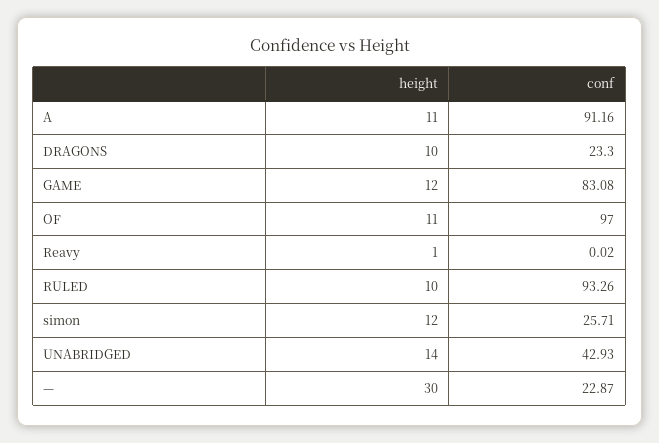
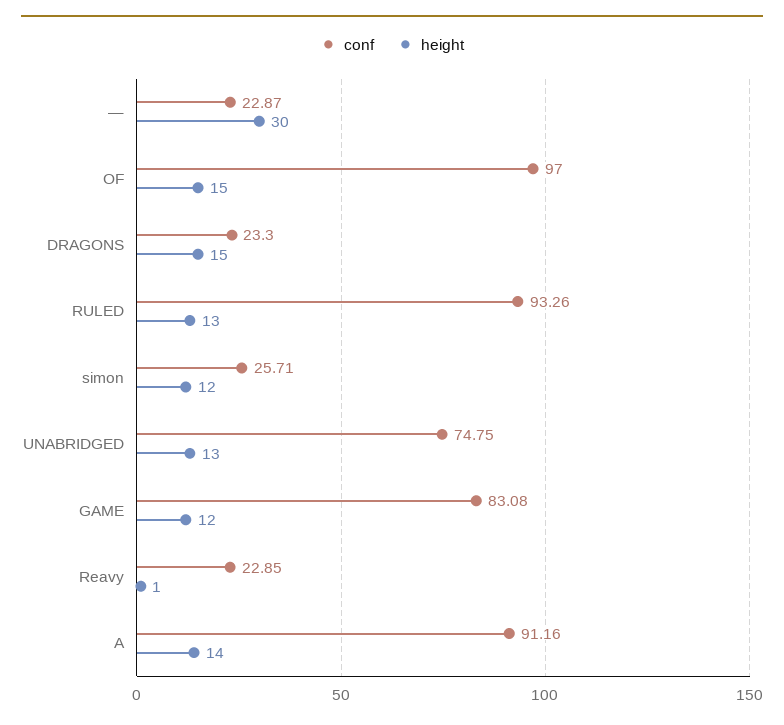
height, A: 11 -> 14
height, DRAGONS: 10 -> 15
height, OF: 11 -> 15
conf, Reavy: 0.02 -> 22.85
height, RULED: 10 -> 13
height, UNABRIDGED: 14 -> 13
conf, UNABRIDGED: 42.93 -> 74.75

